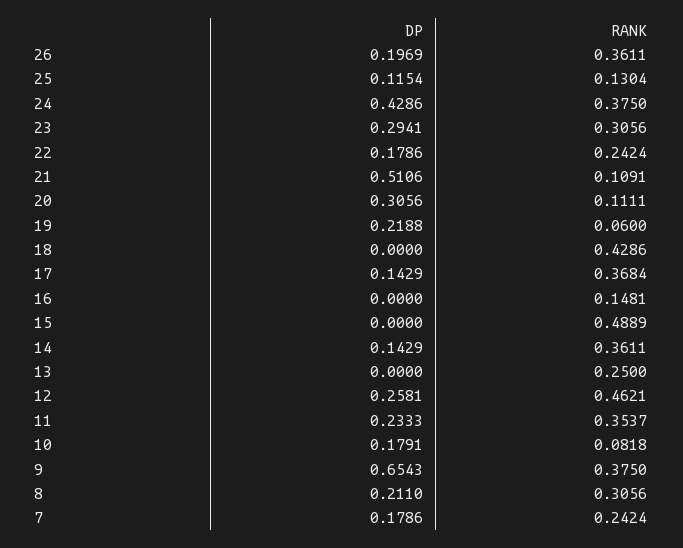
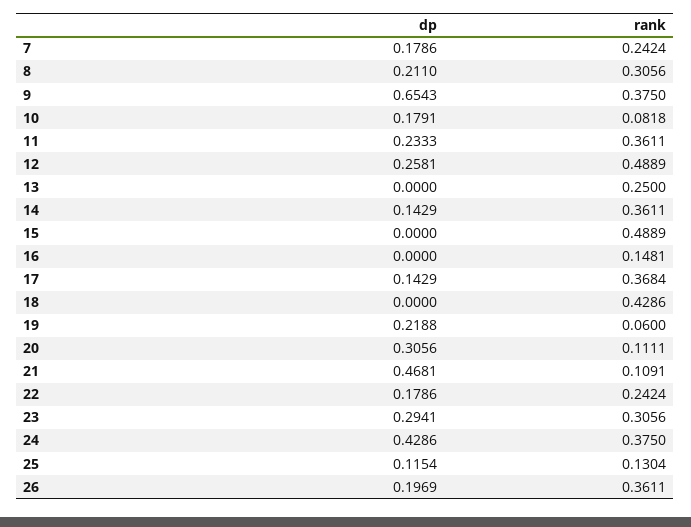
DP, 21: 0.5106 -> 0.4681
RANK, 12: 0.4621 -> 0.4889
RANK, 11: 0.3537 -> 0.3611

